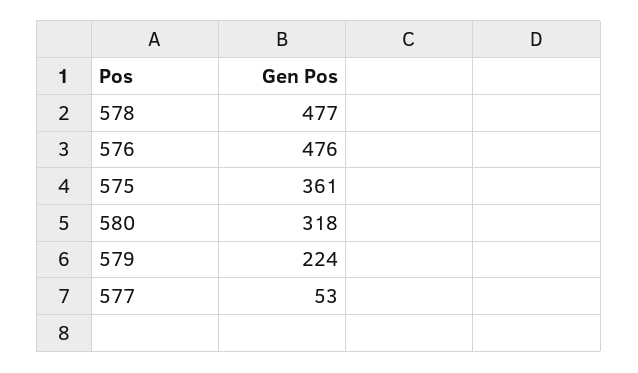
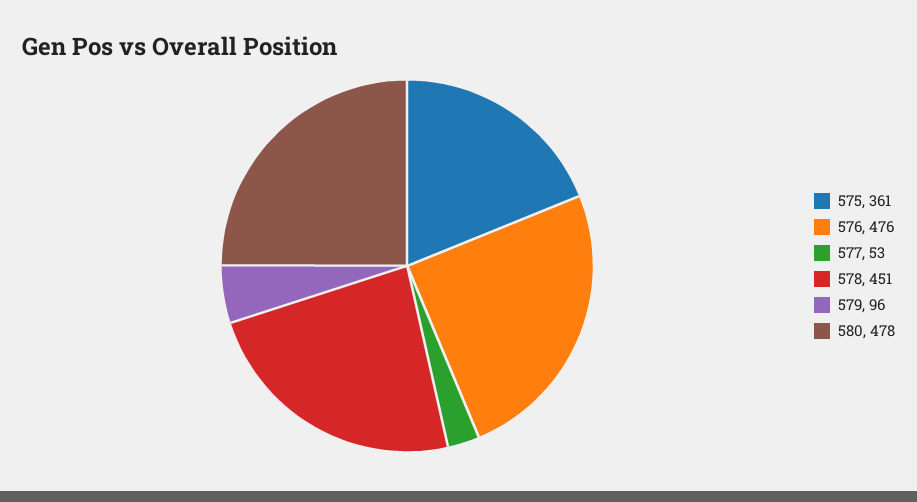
578: 477 -> 451
580: 318 -> 478
579: 224 -> 96

